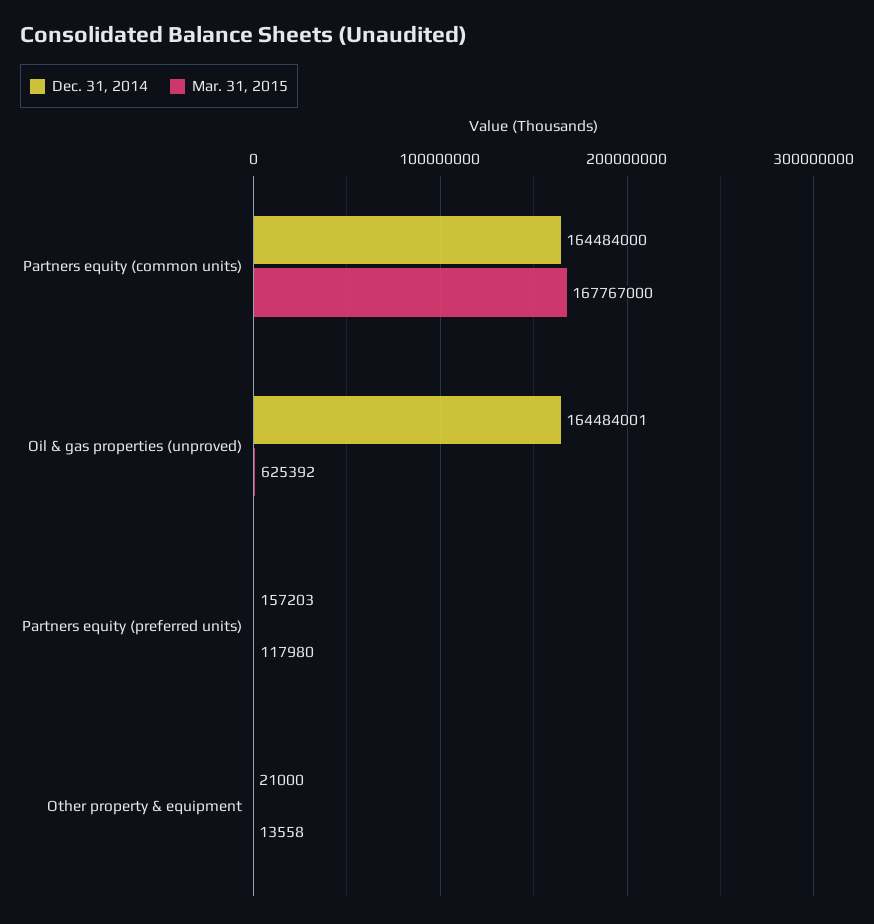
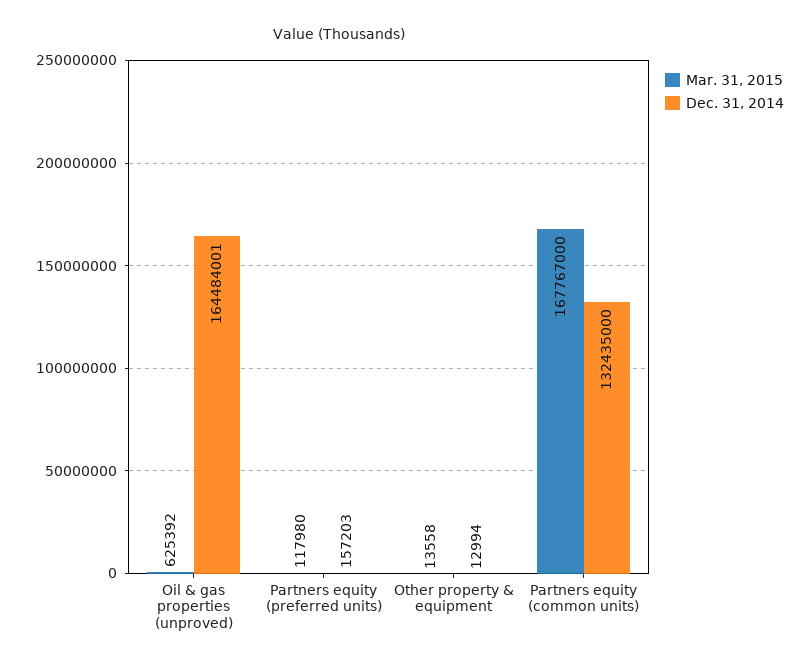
Dec. 31, 2014, Partners equity (common units): 164484000 -> 132435000
Dec. 31, 2014, Other property & equipment: 21000 -> 12994

